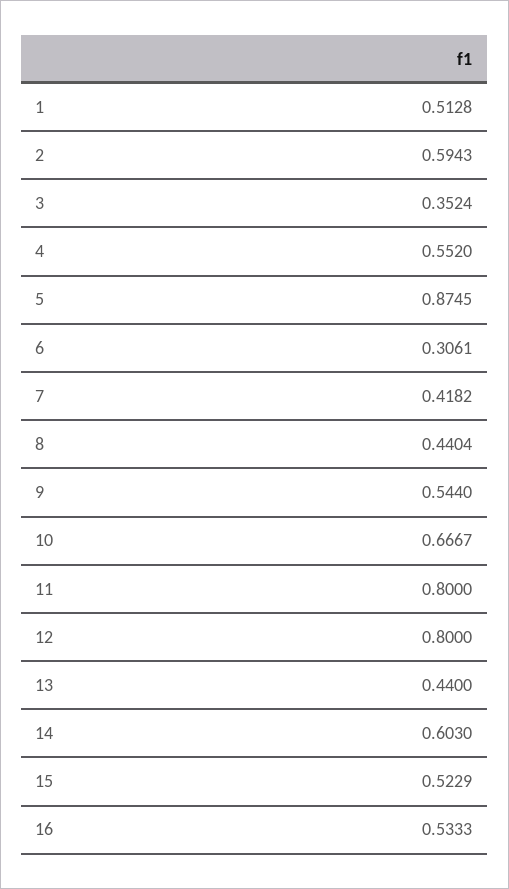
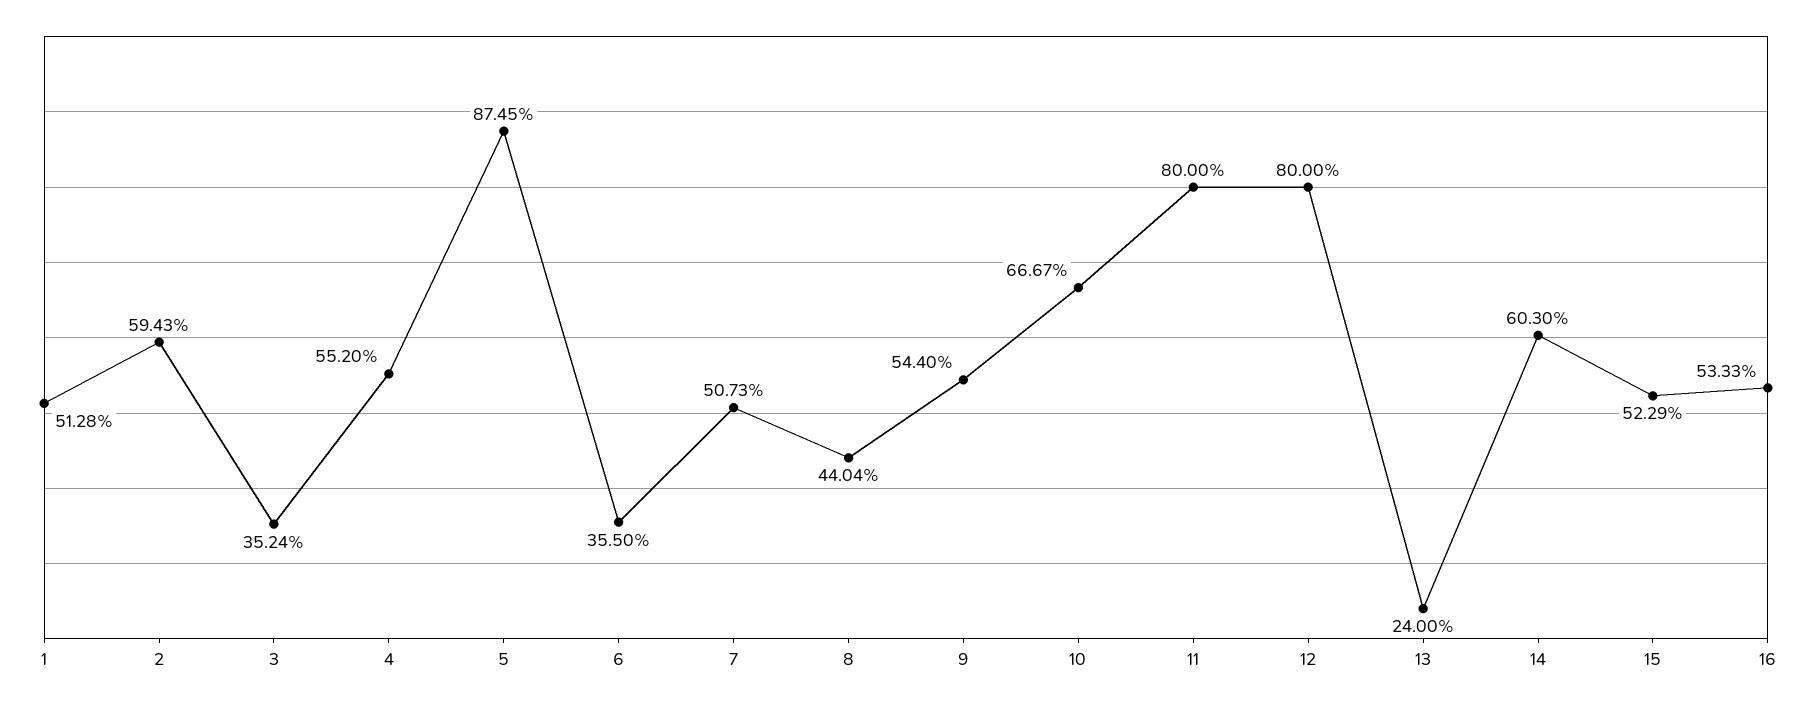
6: 0.3061 -> 0.355
7: 0.4182 -> 0.5073
13: 0.44 -> 0.24

